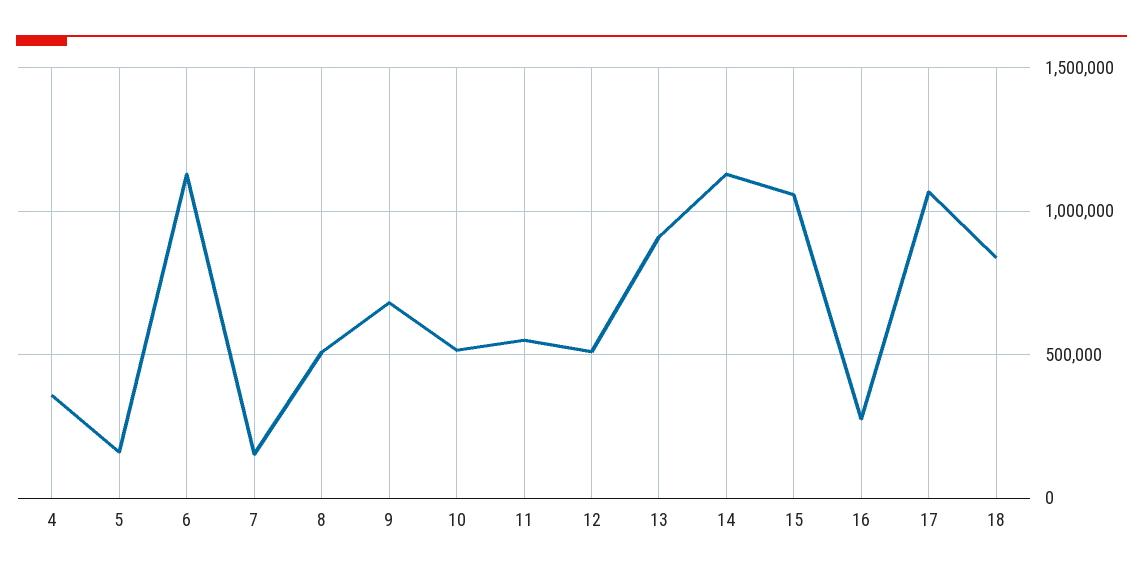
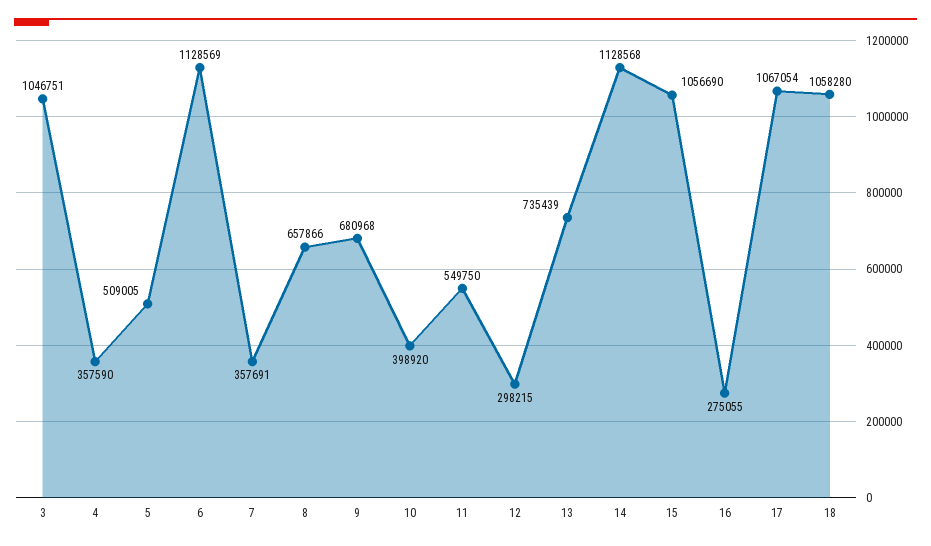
5: 150000 -> 509005
7: 150000 -> 357691
8: 500000 -> 657866
10: 500000 -> 398920
12: 500000 -> 298215
13: 900000 -> 735439
18: 850000 -> 1058280
3: none -> 1046751

